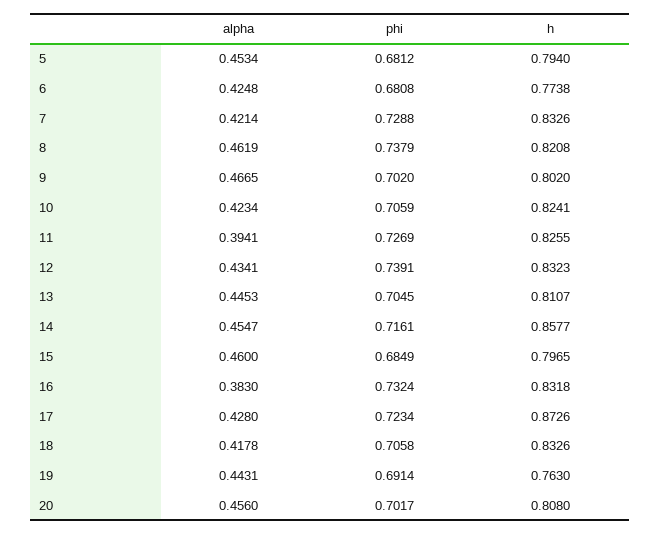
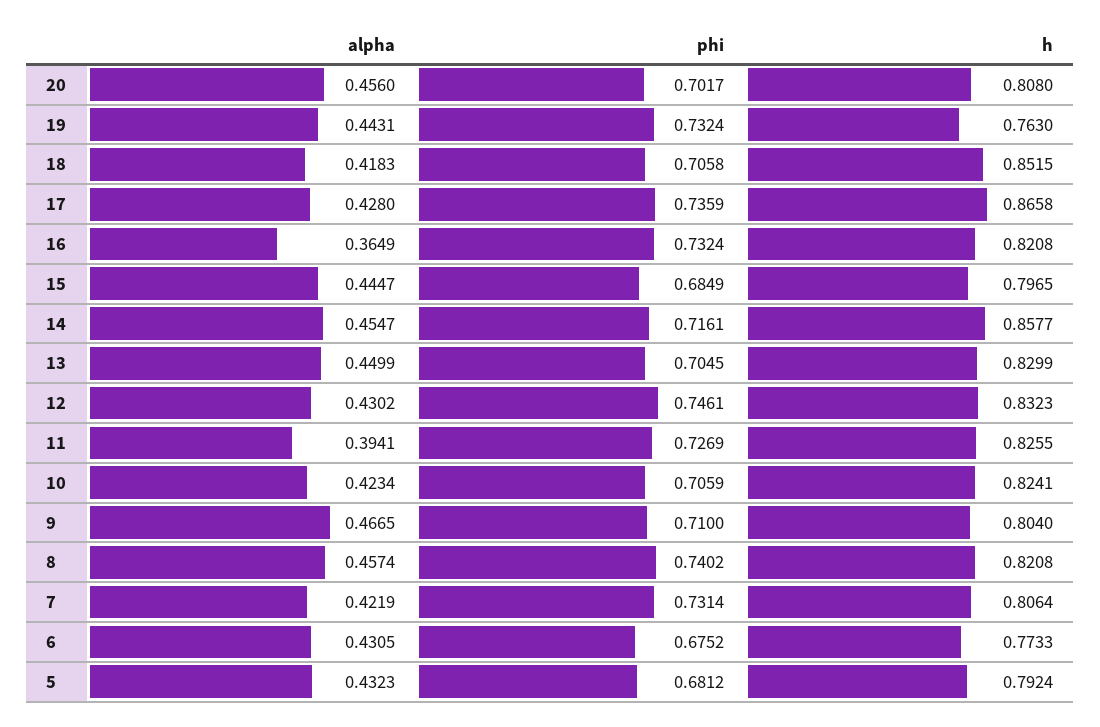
alpha, 5: 0.4534 -> 0.4323
h, 5: 0.794 -> 0.7924
alpha, 6: 0.4248 -> 0.4305
phi, 6: 0.6808 -> 0.6752
h, 6: 0.7738 -> 0.7733
alpha, 7: 0.4214 -> 0.4219
phi, 7: 0.7288 -> 0.7314
h, 7: 0.8326 -> 0.8064
alpha, 8: 0.4619 -> 0.4574
phi, 8: 0.7379 -> 0.7402
phi, 9: 0.702 -> 0.71
h, 9: 0.802 -> 0.804
alpha, 12: 0.4341 -> 0.4302
phi, 12: 0.7391 -> 0.7461
alpha, 13: 0.4453 -> 0.4499
h, 13: 0.8107 -> 0.8299
alpha, 15: 0.46 -> 0.4447
alpha, 16: 0.383 -> 0.3649
h, 16: 0.8318 -> 0.8208
phi, 17: 0.7234 -> 0.7359
h, 17: 0.8726 -> 0.8658
alpha, 18: 0.4178 -> 0.4183
h, 18: 0.8326 -> 0.8515
phi, 19: 0.6914 -> 0.7324

